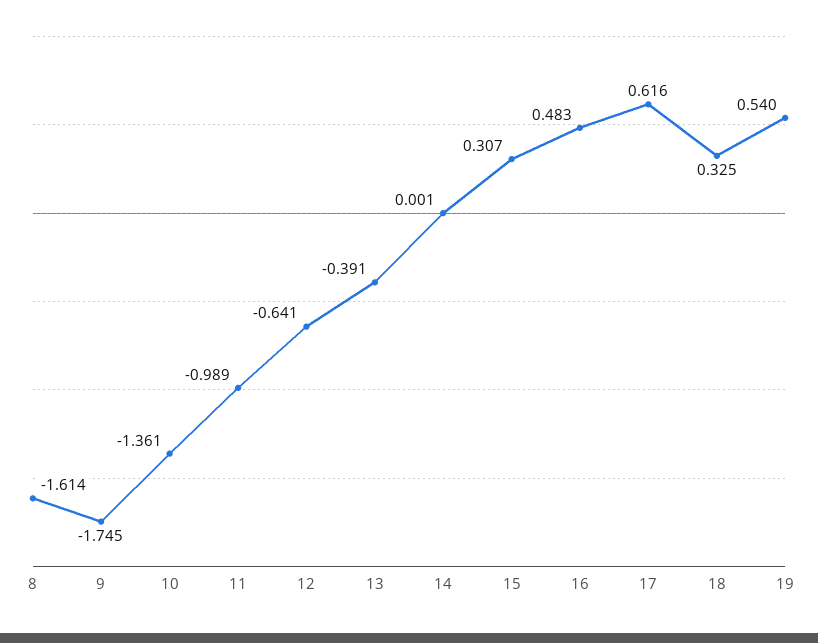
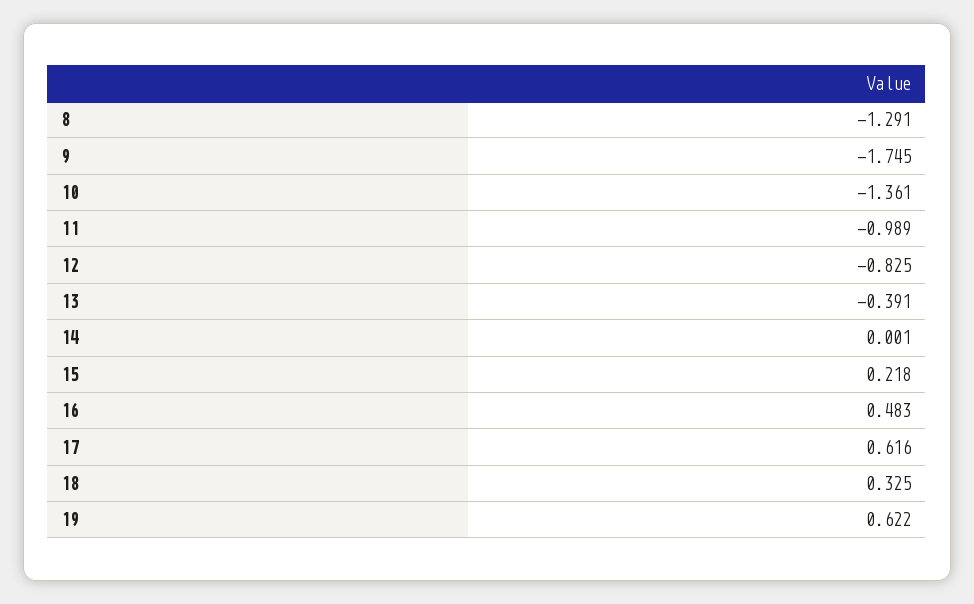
8: -1.614 -> -1.291
12: -0.641 -> -0.825
15: 0.307 -> 0.218
19: 0.54 -> 0.622

